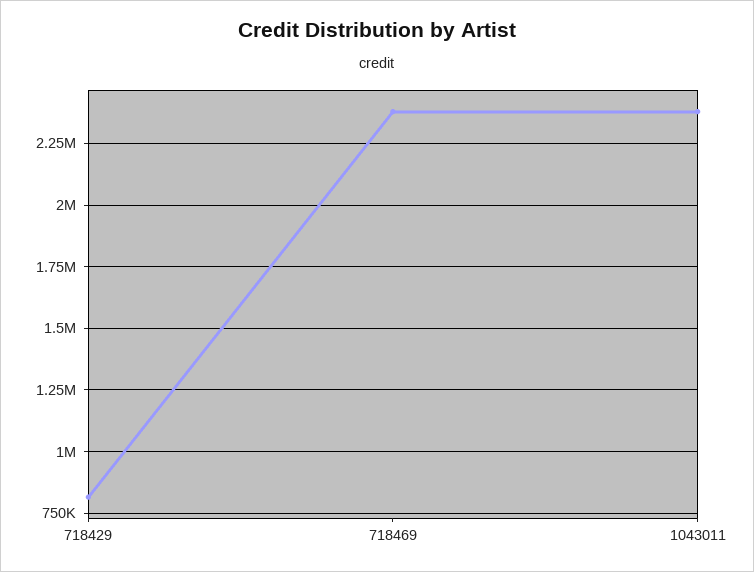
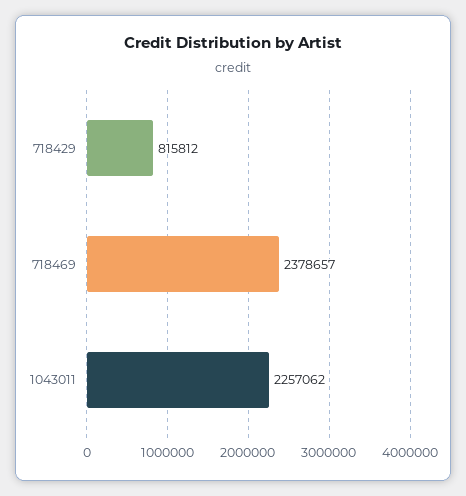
1043011: 2375000 -> 2257062

